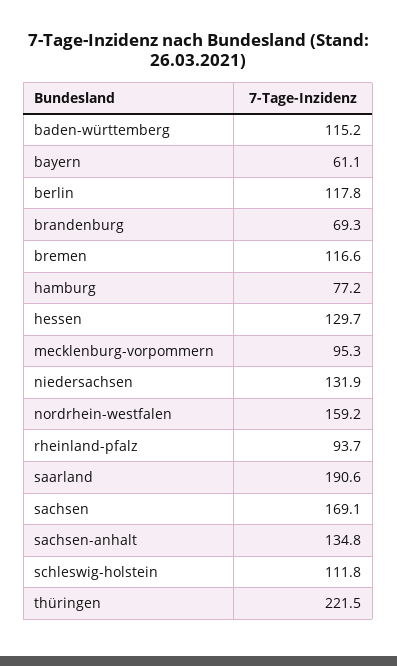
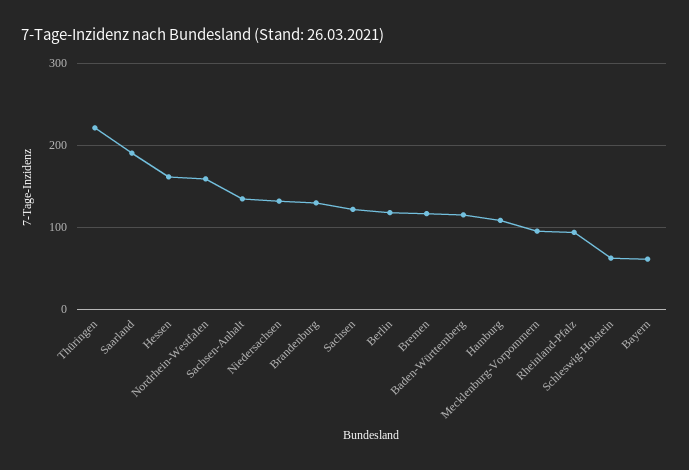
brandenburg: 69.3 -> 130
hamburg: 77.2 -> 110
hessen: 129.7 -> 160
sachsen: 169.1 -> 120
schleswig-holstein: 111.8 -> 60

